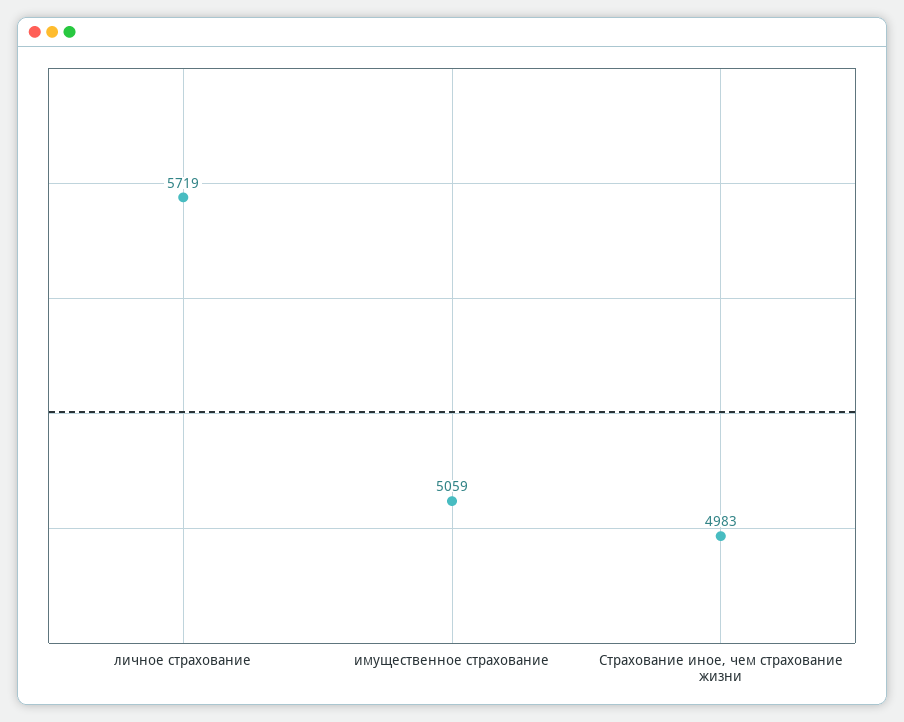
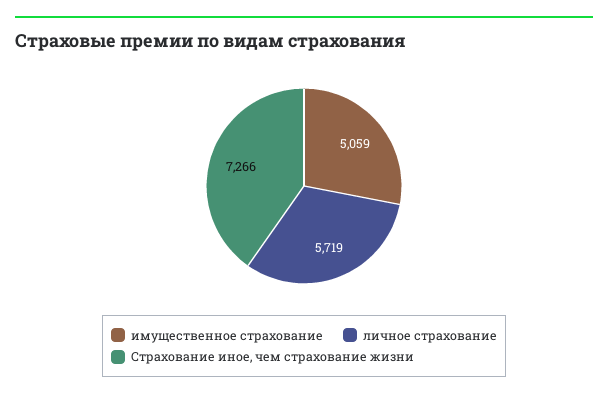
Страхование иное, чем страхование жизни: 4983 -> 7266

